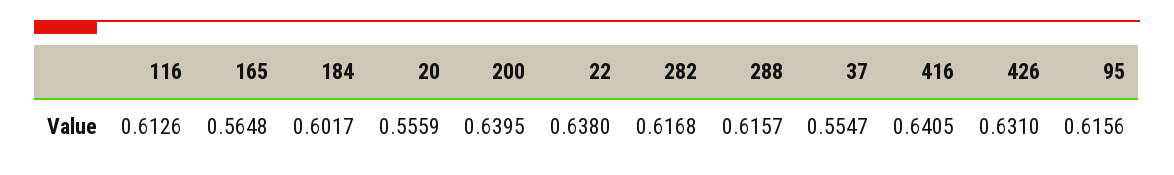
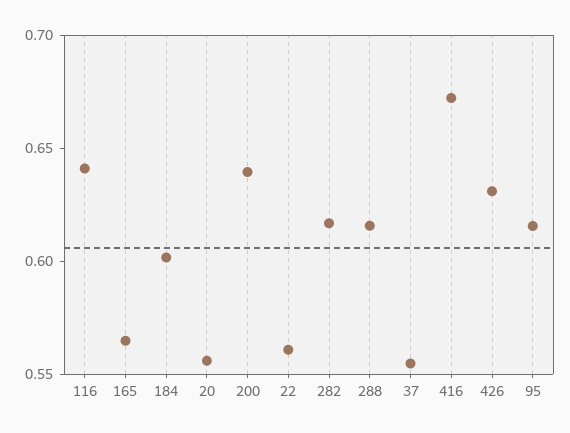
116: 0.6126 -> 0.64
22: 0.638 -> 0.56
416: 0.6405 -> 0.67

